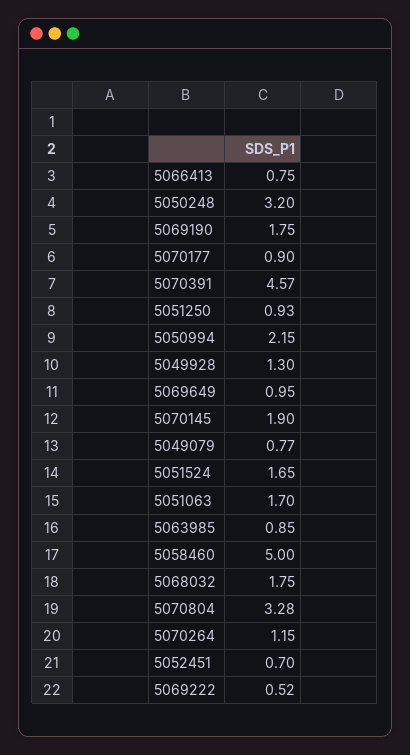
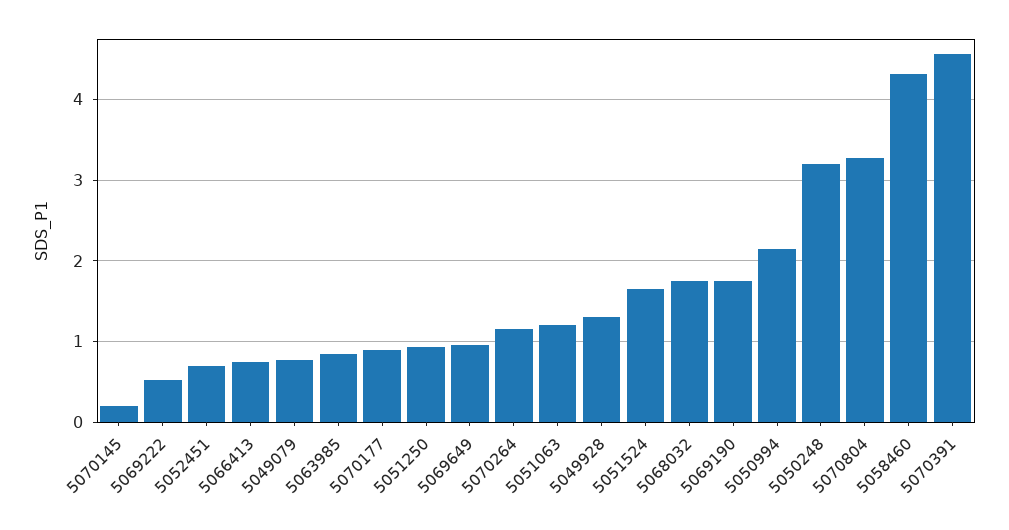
5070145: 1.9 -> 0.2
5051063: 1.7 -> 1.2
5058460: 5 -> 4.3

